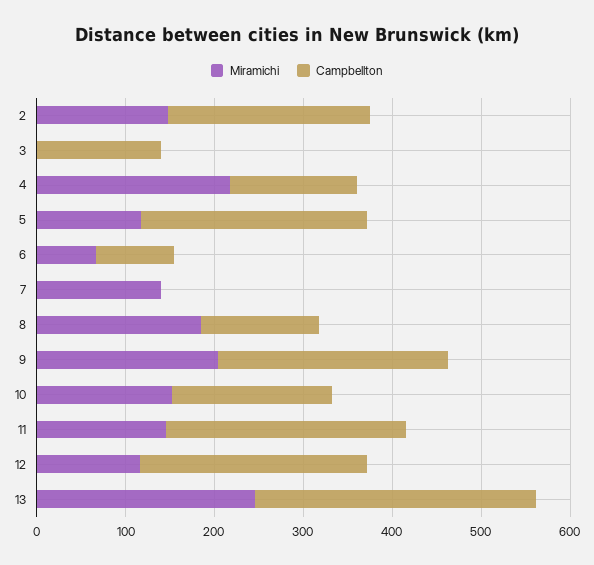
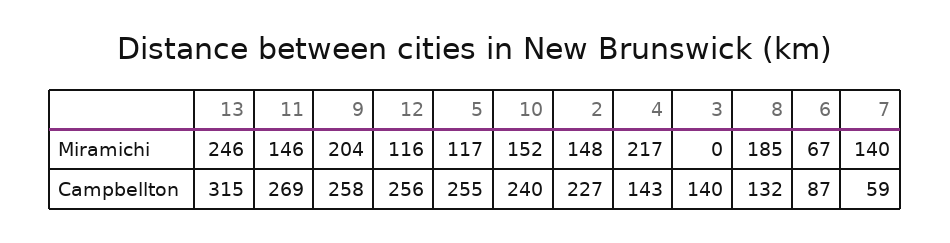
Campbellton, 7: 0 -> 59
Campbellton, 10: 180 -> 240

